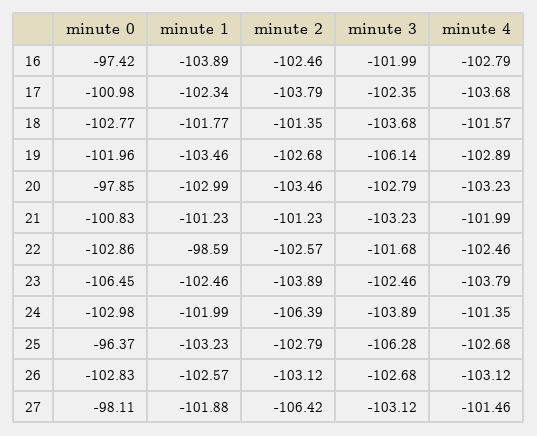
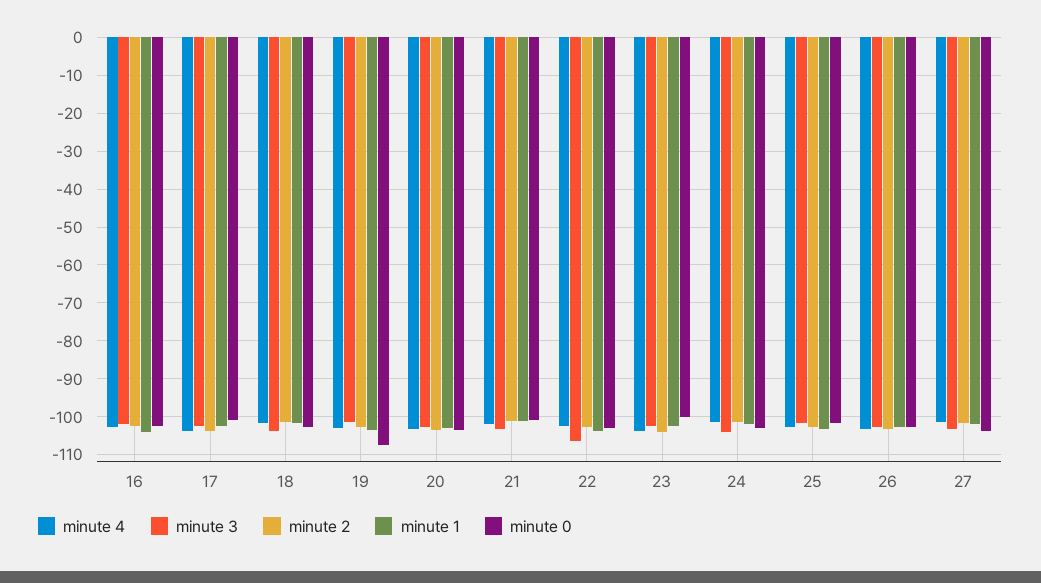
minute 0, 16: -97.42 -> -102
minute 0, 19: -101.96 -> -108
minute 3, 19: -106.14 -> -102
minute 0, 20: -97.85 -> -104
minute 1, 22: -98.59 -> -104
minute 3, 22: -101.68 -> -106
minute 0, 23: -106.45 -> -100
minute 2, 24: -106.39 -> -102
minute 0, 25: -96.37 -> -102
minute 3, 25: -106.28 -> -102
minute 0, 27: -98.11 -> -104
minute 2, 27: -106.42 -> -102

